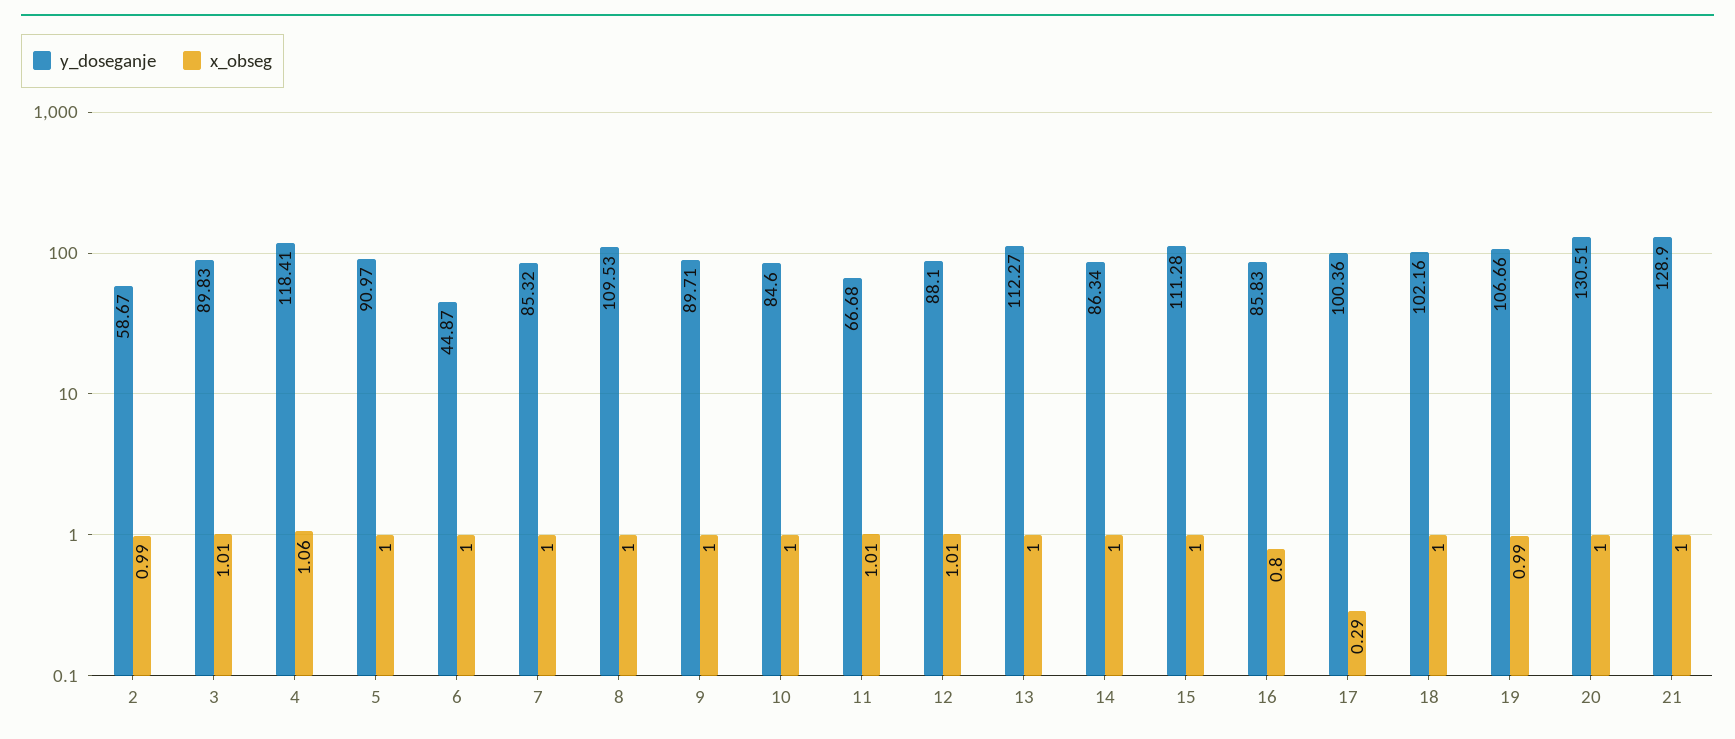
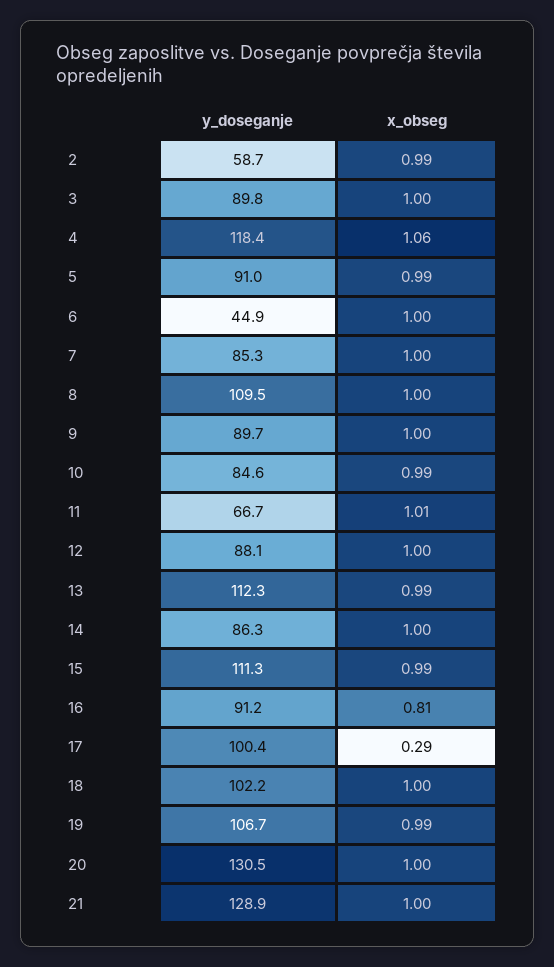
x_obseg, 3: 1.01 -> 1
x_obseg, 5: 1 -> 0.99
x_obseg, 10: 1 -> 0.99
x_obseg, 12: 1.01 -> 1
x_obseg, 13: 1 -> 0.99
x_obseg, 15: 1 -> 0.99
y_doseganje, 16: 85.83 -> 91.2
x_obseg, 16: 0.8 -> 0.81

